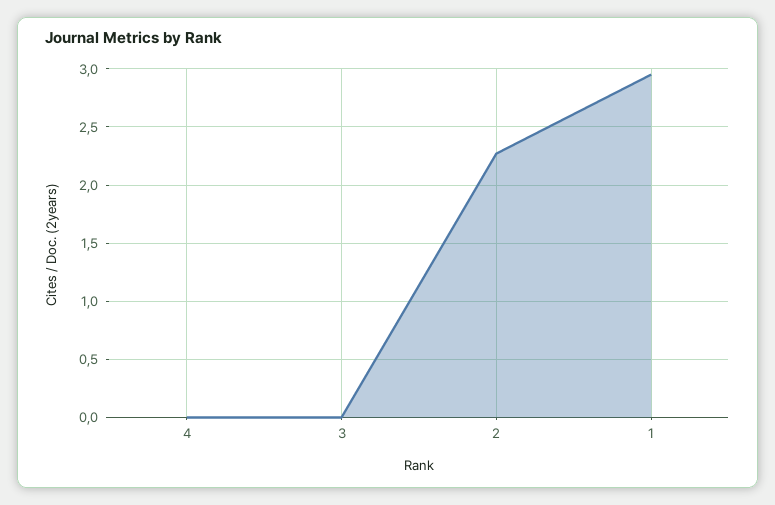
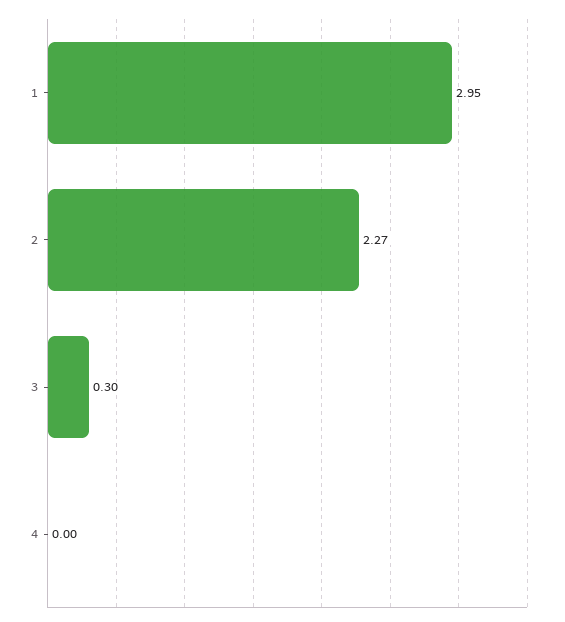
3: 0 -> 0.3

